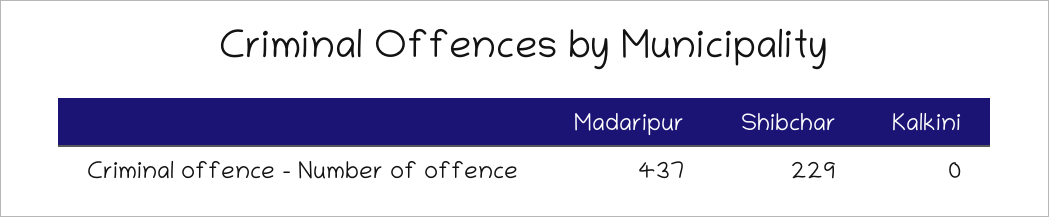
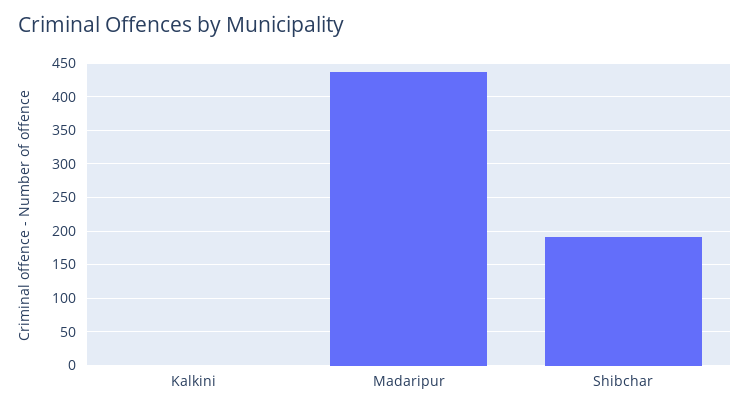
Shibchar: 229 -> 190

